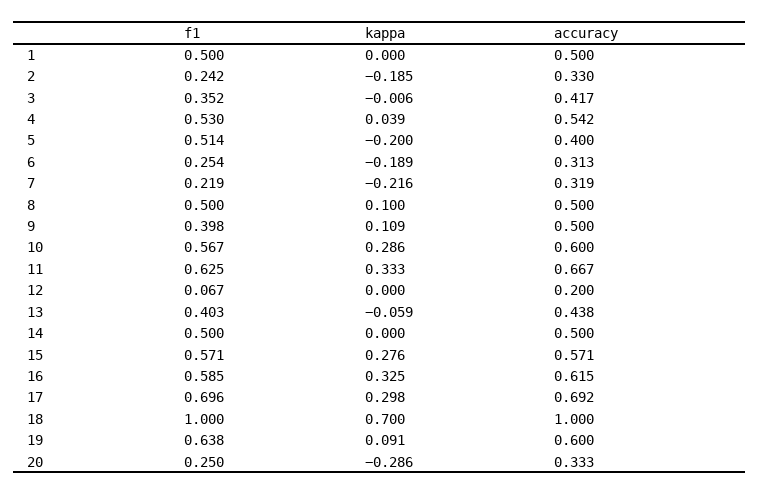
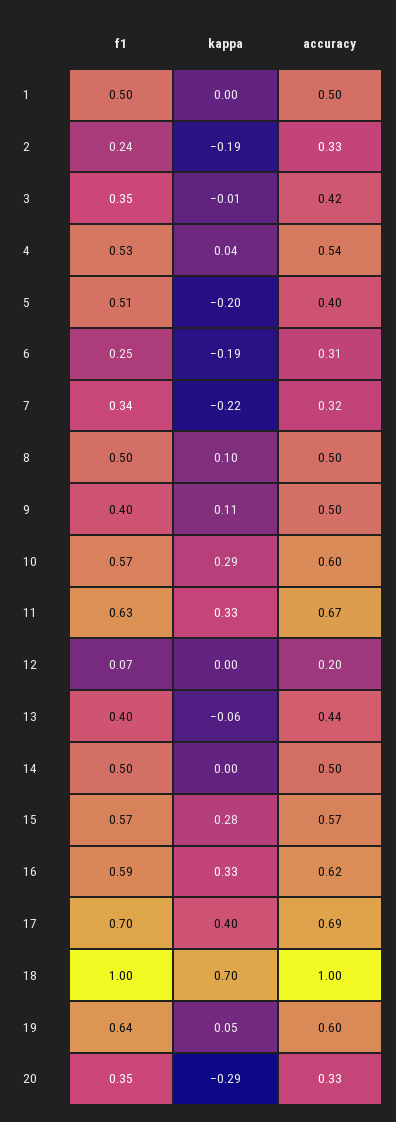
f1, 7: 0.219 -> 0.34
kappa, 17: 0.298 -> 0.4
kappa, 19: 0.091 -> 0.05
f1, 20: 0.25 -> 0.35

